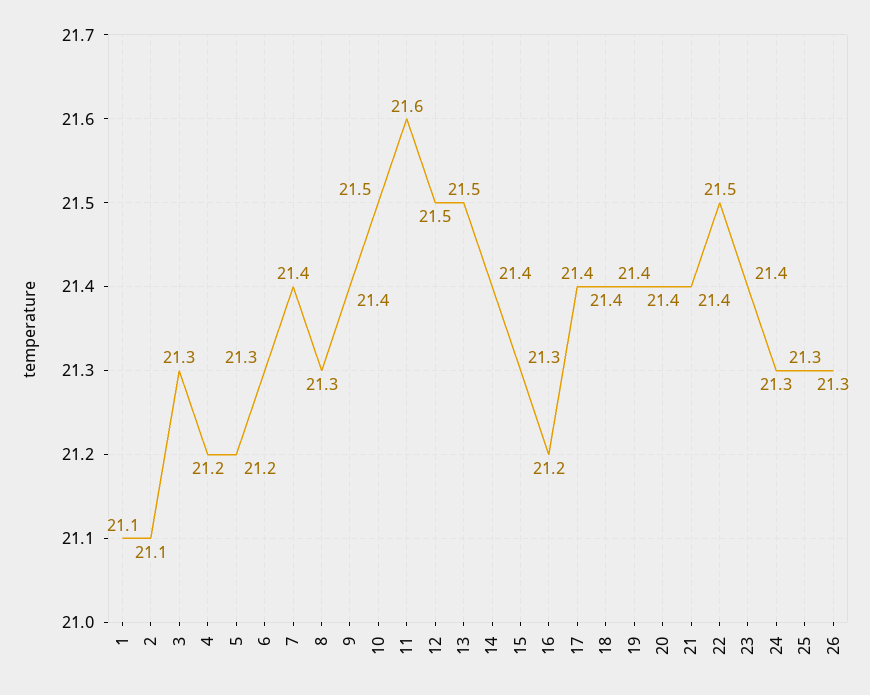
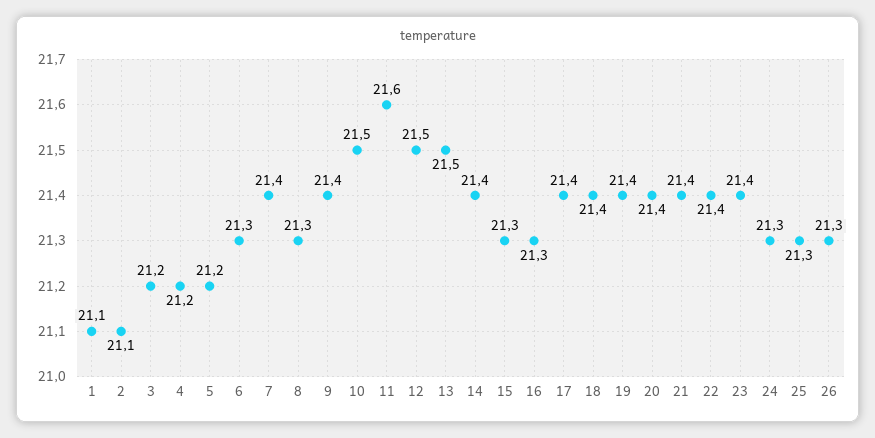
3: 21.3 -> 21.2
16: 21.2 -> 21.3
22: 21.5 -> 21.4

